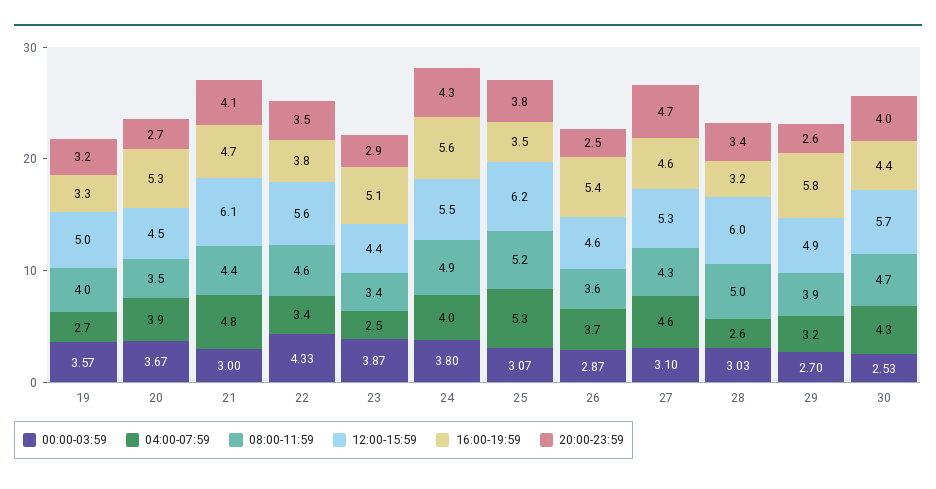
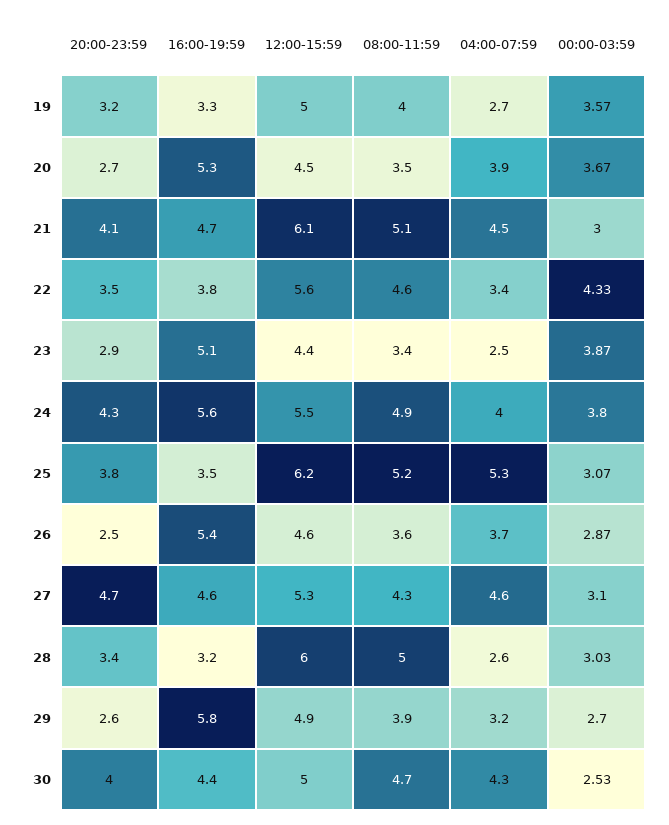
04:00-07:59, 21: 4.8 -> 4.5
08:00-11:59, 21: 4.4 -> 5.1
12:00-15:59, 30: 5.7 -> 5

